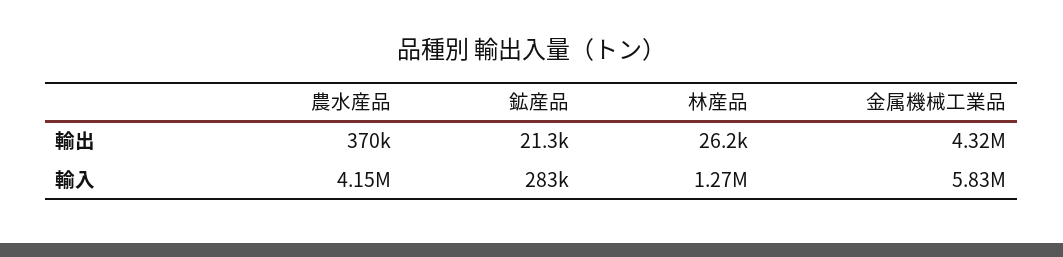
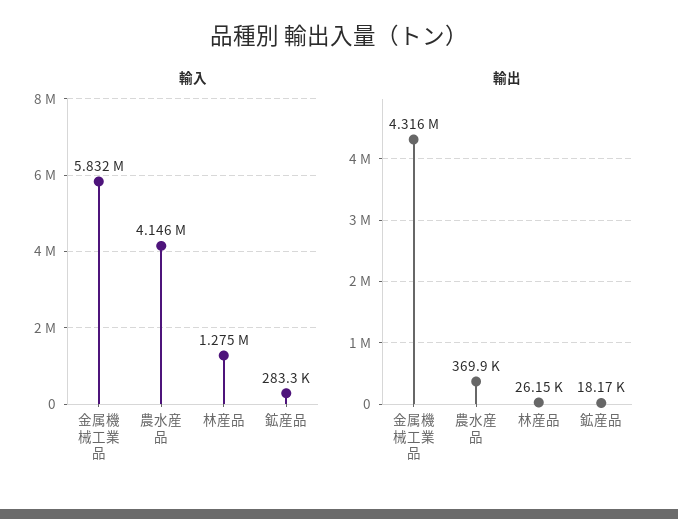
輸出, 鉱産品: 21300 -> 18170

